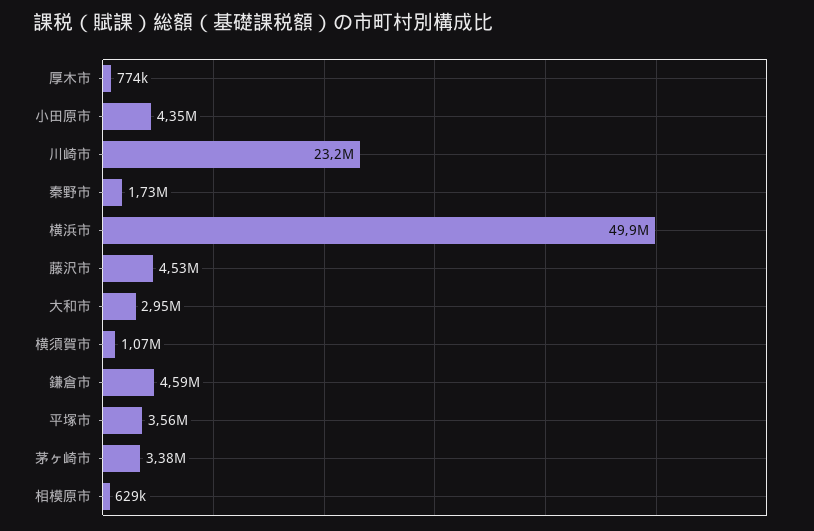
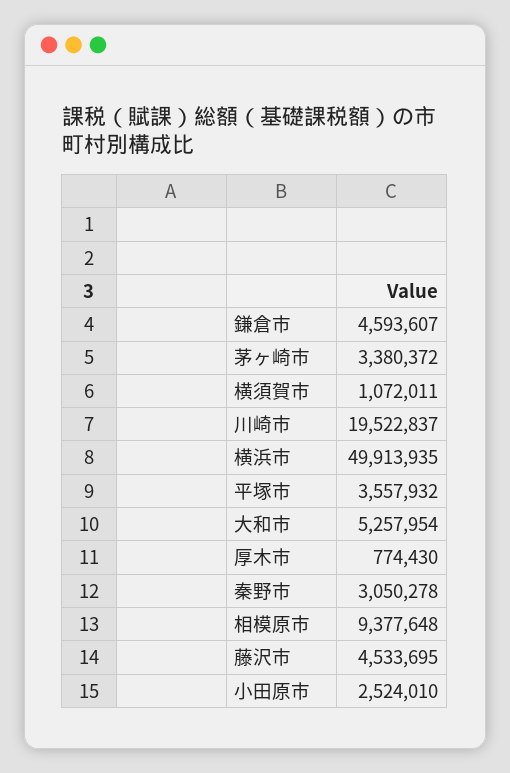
小田原市: 4350000 -> 2524010
川崎市: 23200000 -> 19522837
秦野市: 1730000 -> 3050278
大和市: 2950000 -> 5257954
相模原市: 629000 -> 9377648

